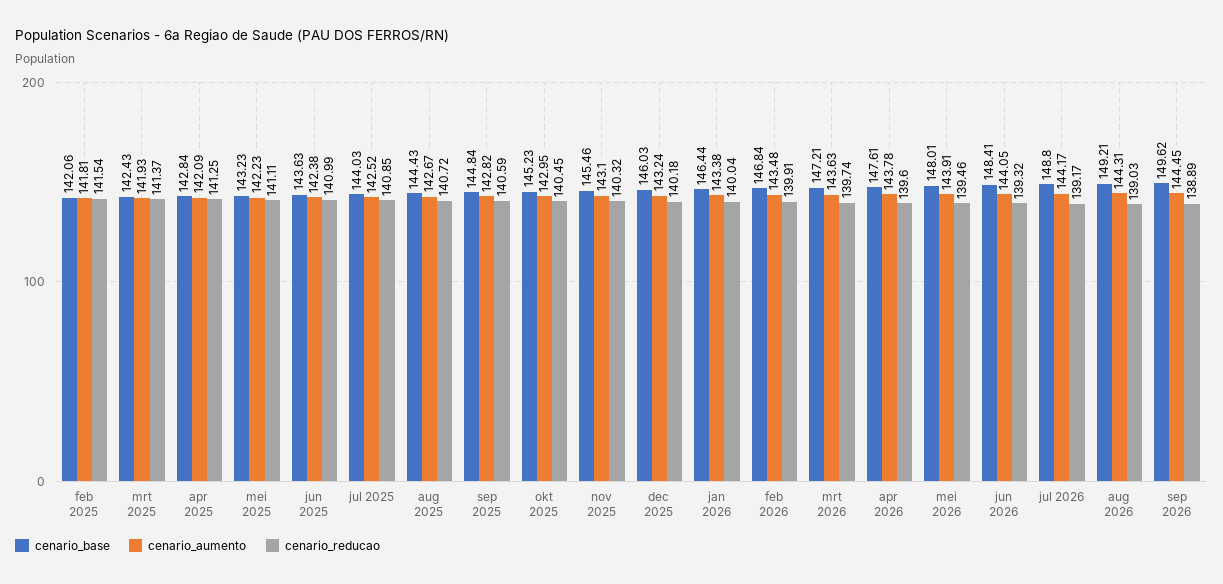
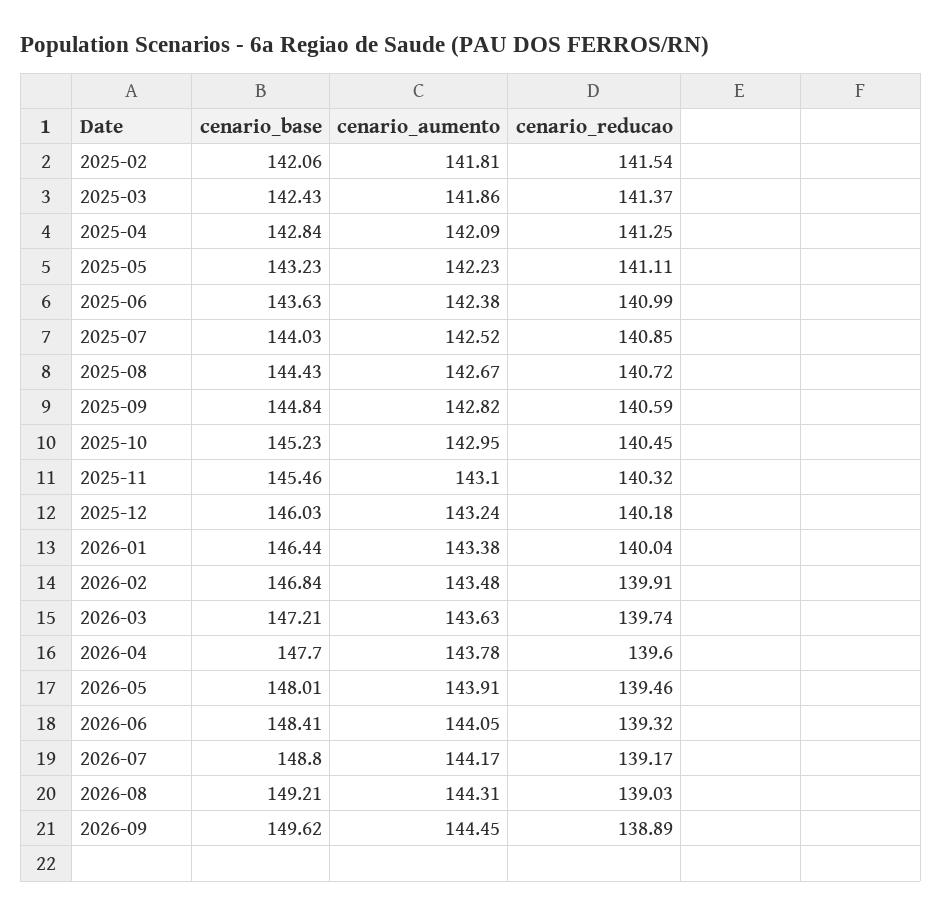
cenario_aumento, mrt 2025: 141.93 -> 141.86
cenario_base, apr 2026: 147.61 -> 147.7

